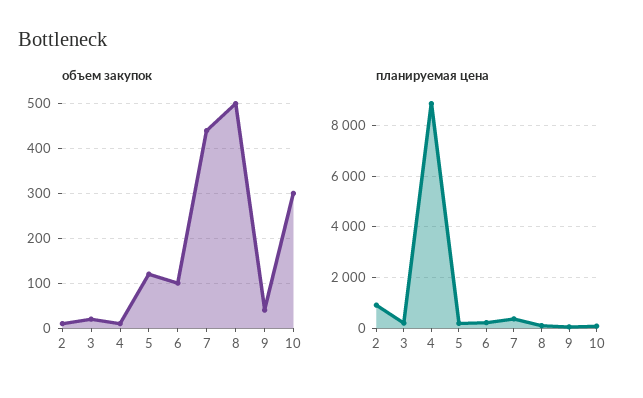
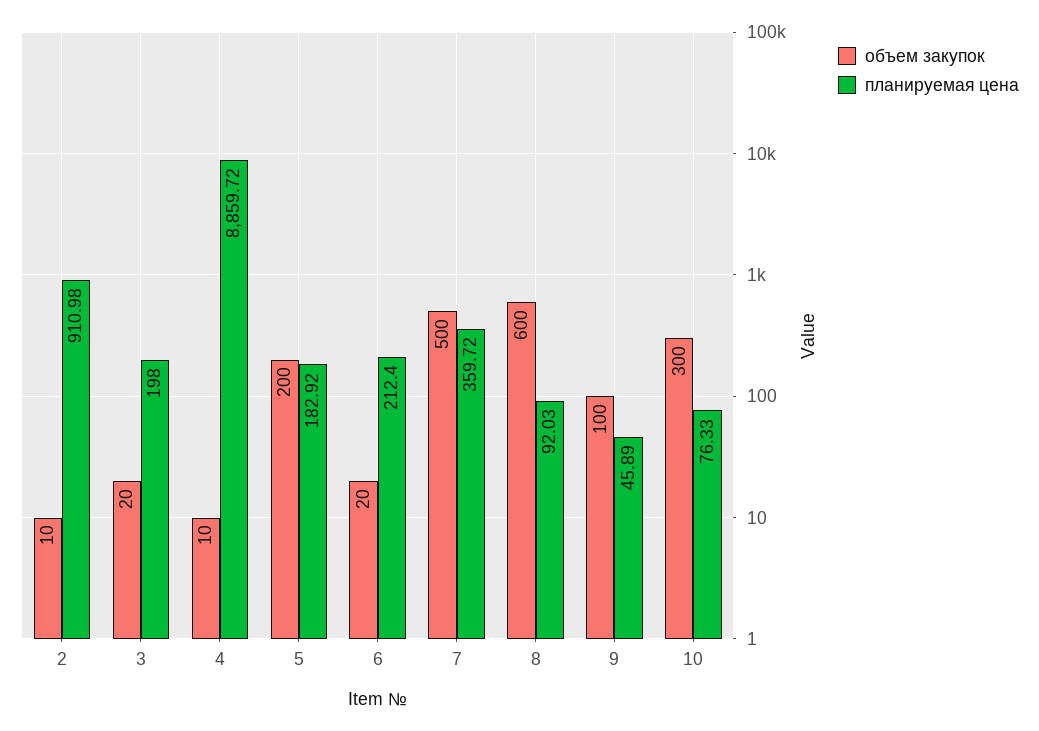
объем закупок, 5: 120 -> 200
объем закупок, 6: 100 -> 20
объем закупок, 7: 440 -> 500
объем закупок, 8: 500 -> 600
объем закупок, 9: 40 -> 100

